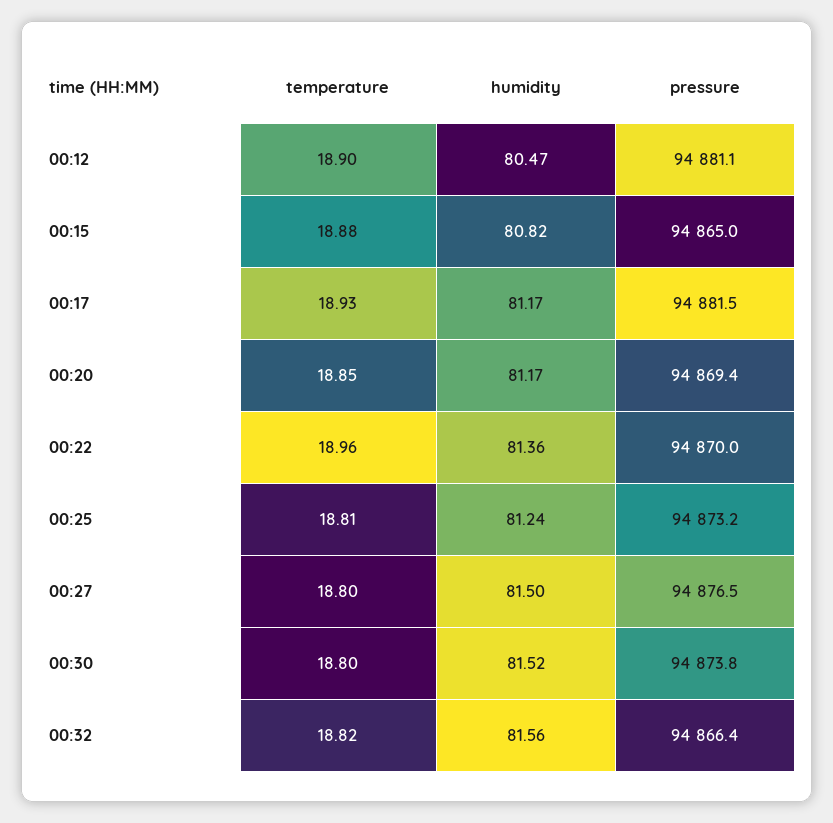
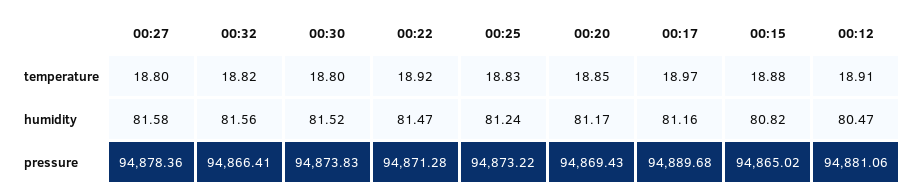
temperature, 00:12: 18.9 -> 18.91
temperature, 00:17: 18.93 -> 18.97
humidity, 00:17: 81.17 -> 81.16
pressure, 00:17: 94881.5 -> 94889.68
temperature, 00:22: 18.96 -> 18.92
humidity, 00:22: 81.36 -> 81.47
pressure, 00:22: 94870 -> 94871.28
temperature, 00:25: 18.81 -> 18.83
humidity, 00:27: 81.5 -> 81.58
pressure, 00:27: 94876.5 -> 94878.36

